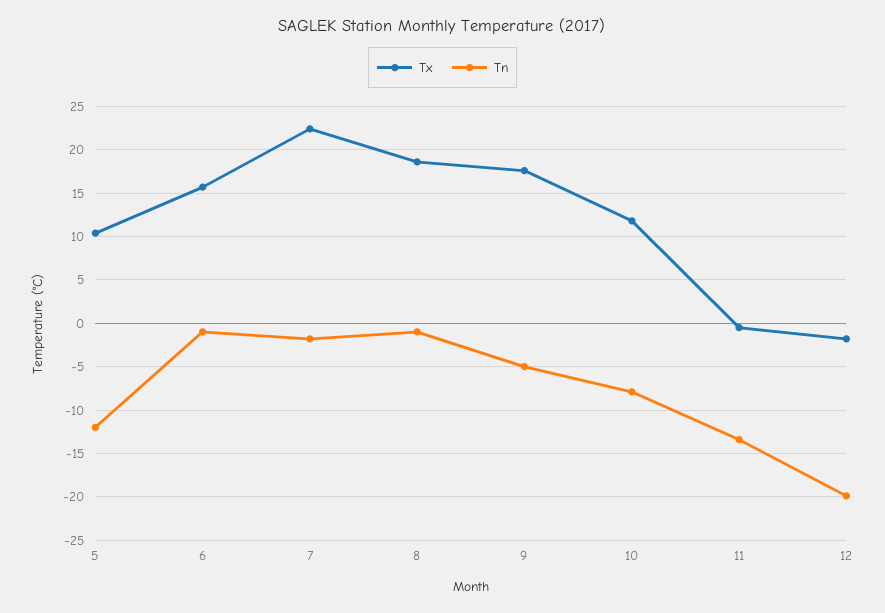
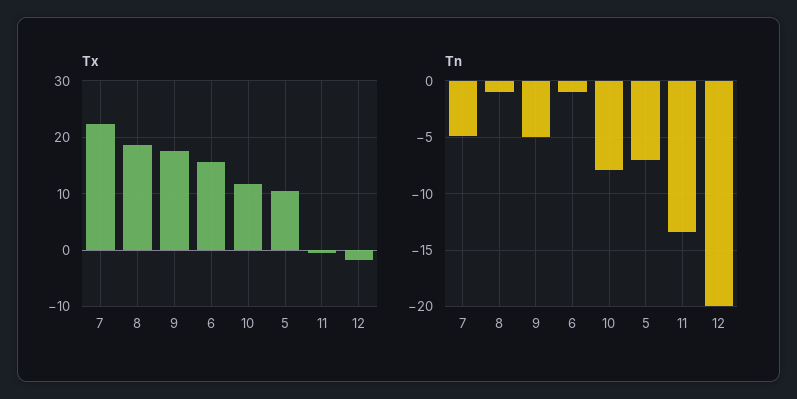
Tn, 5: -12 -> -7
Tn, 7: -2 -> -5

